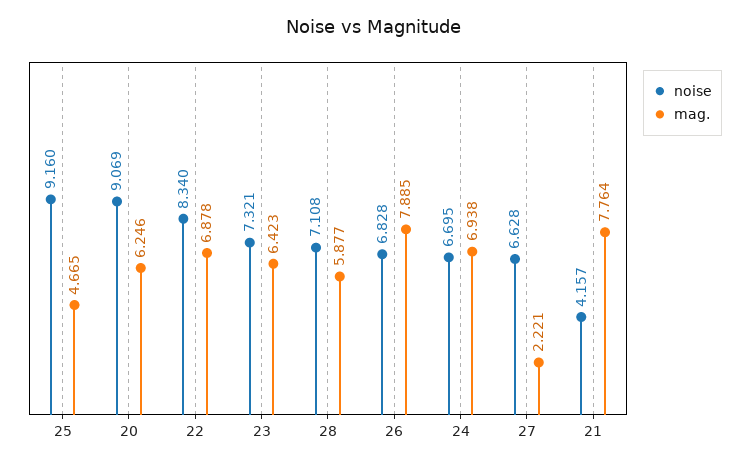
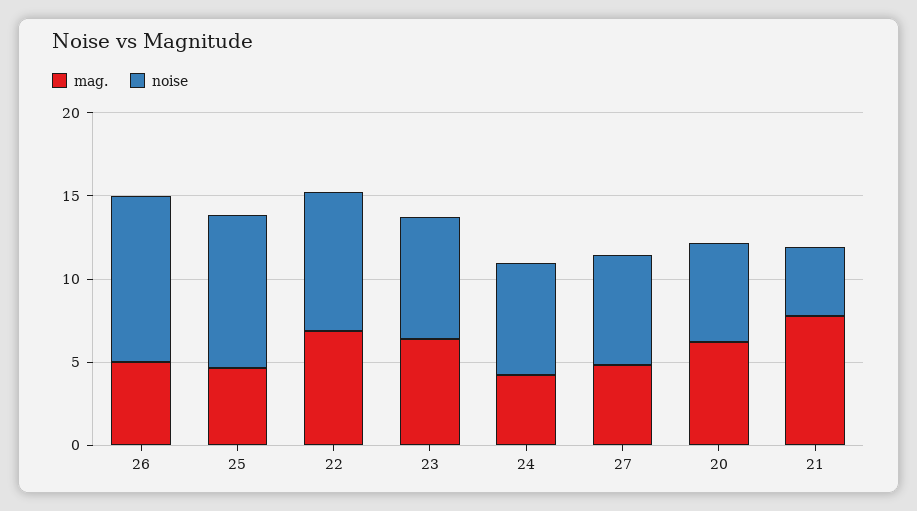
noise, 20: 9.069 -> 6
noise, 28: 7.108 -> none
mag., 28: 5.877 -> none
noise, 26: 6.828 -> 10
mag., 26: 7.885 -> 5
mag., 24: 6.938 -> 4
mag., 27: 2.221 -> 5

